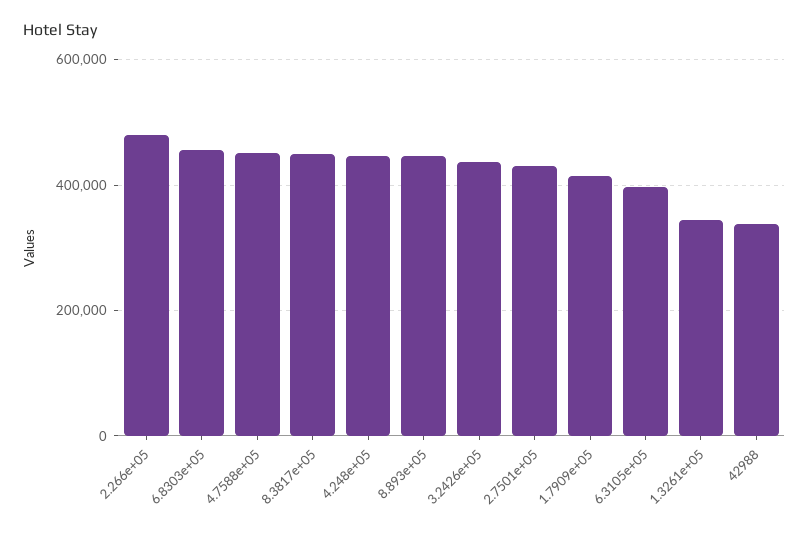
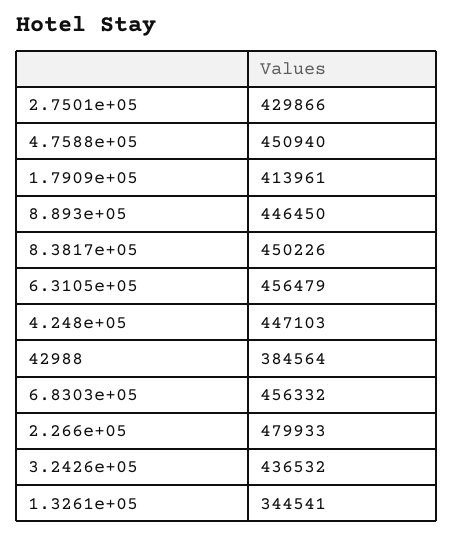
6.3105e+05: 400000 -> 456479
42988: 340000 -> 384564

